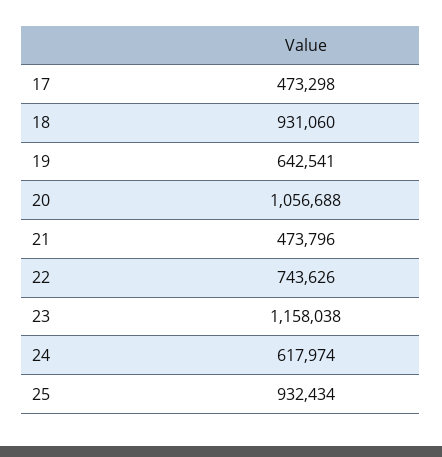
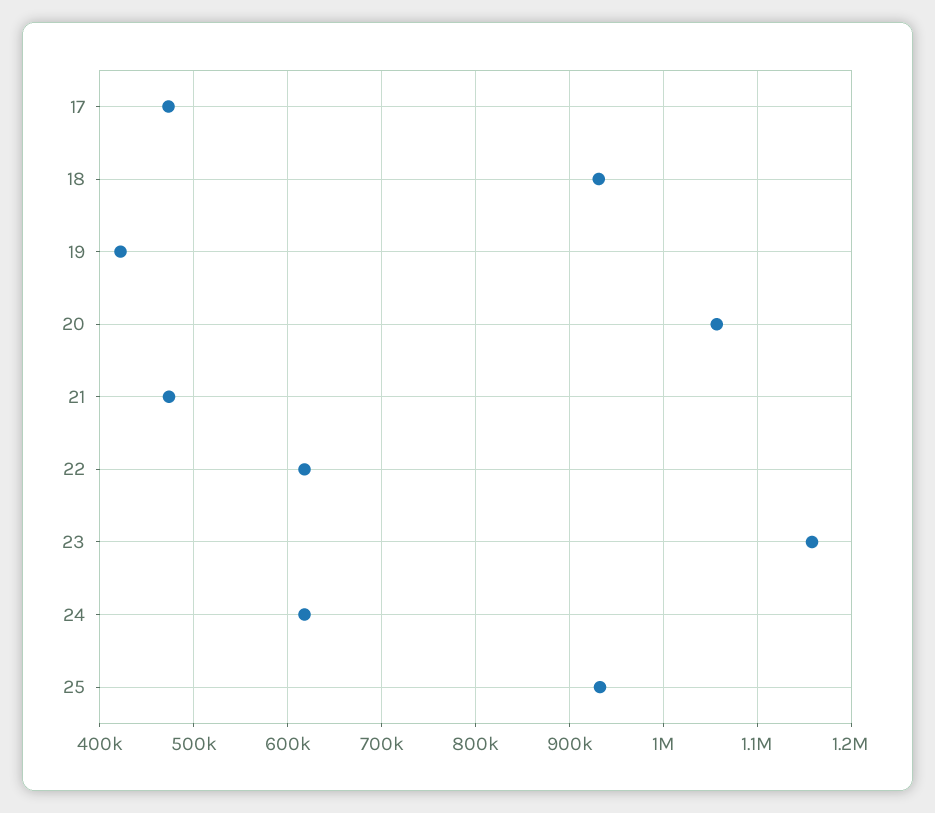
19: 642541 -> 420000
22: 743626 -> 620000

